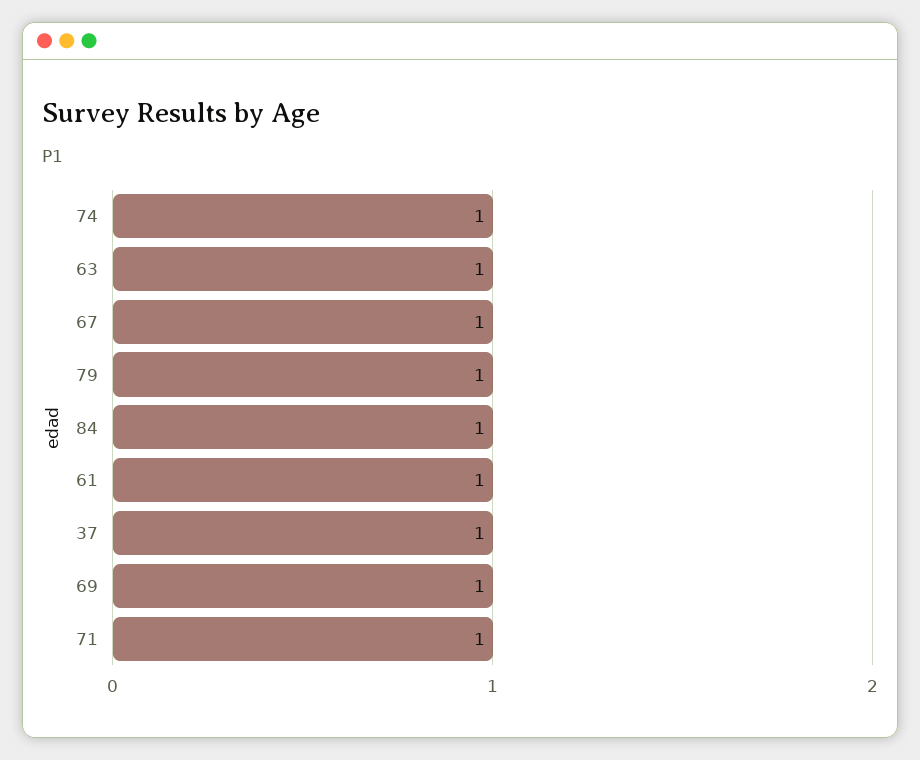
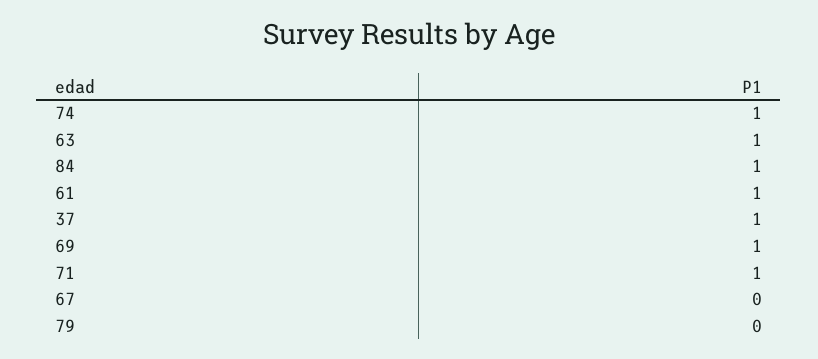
67: 1 -> 0
79: 1 -> 0

